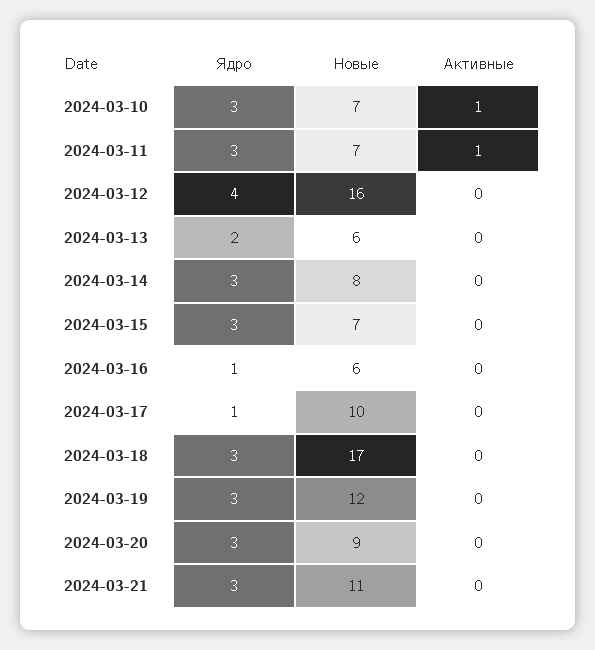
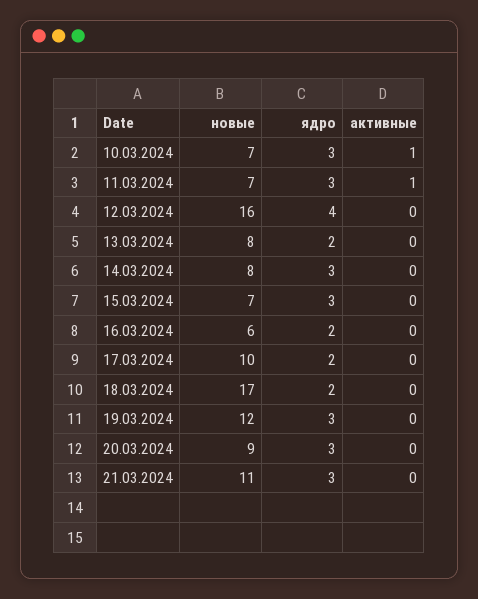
Новые, 2024-03-13: 6 -> 8
Ядро, 2024-03-16: 1 -> 2
Ядро, 2024-03-17: 1 -> 2
Ядро, 2024-03-18: 3 -> 2

